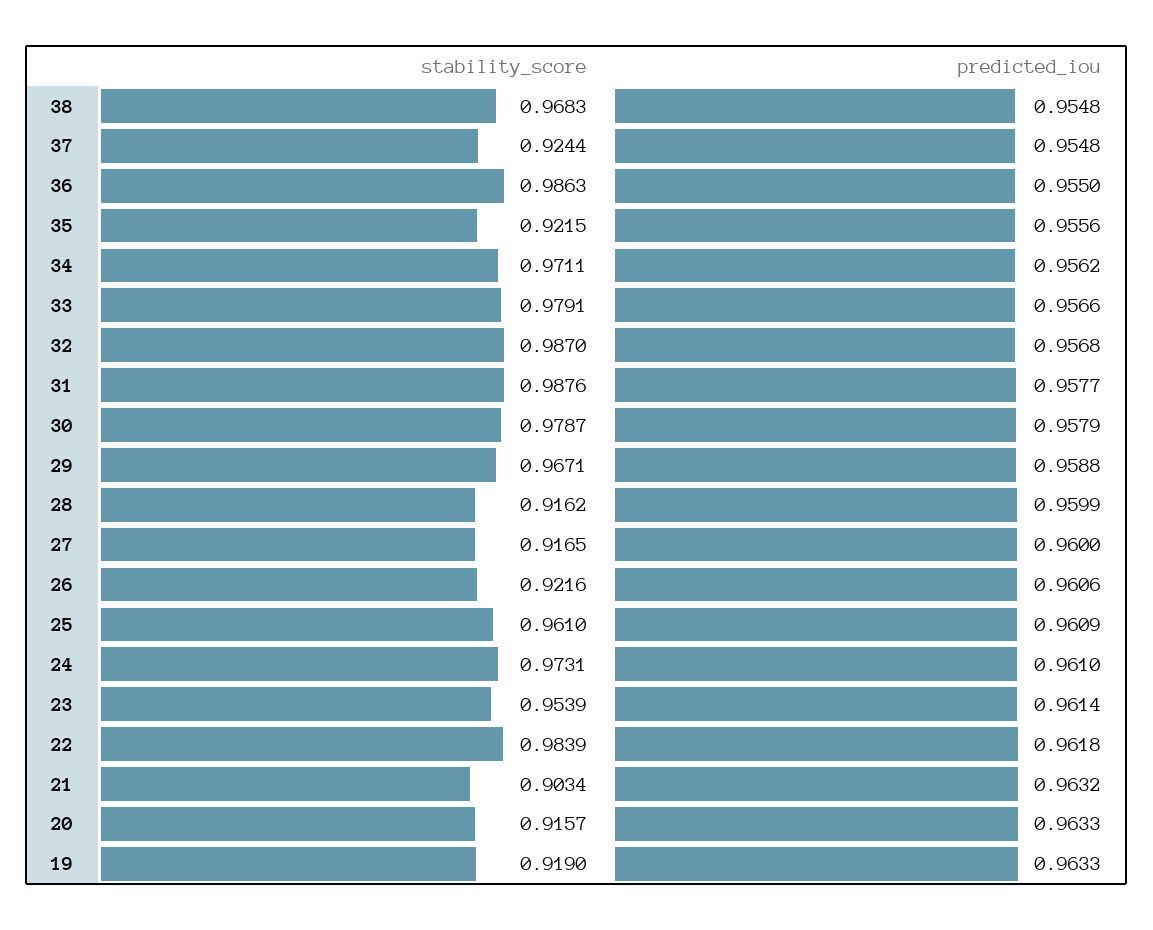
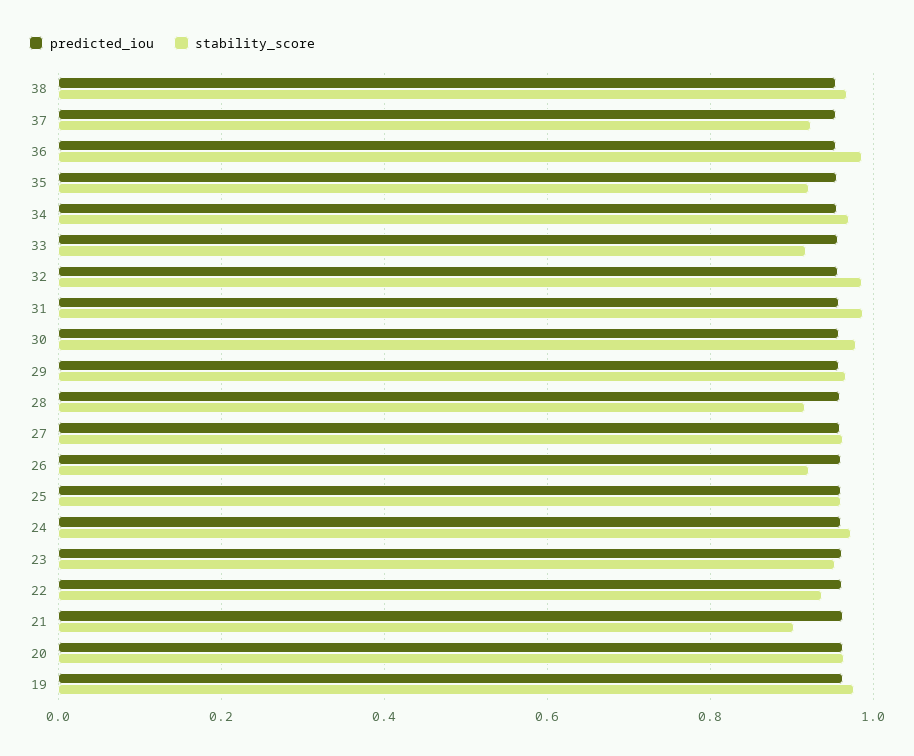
stability_score, 33: 0.9791 -> 0.92
stability_score, 27: 0.9165 -> 0.96
stability_score, 22: 0.9839 -> 0.94
stability_score, 20: 0.9157 -> 0.96
stability_score, 19: 0.919 -> 0.98

